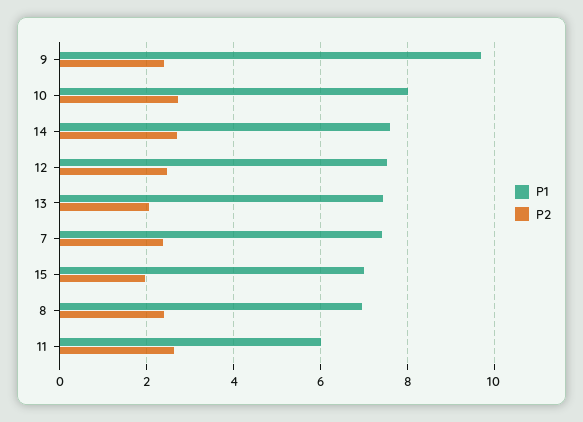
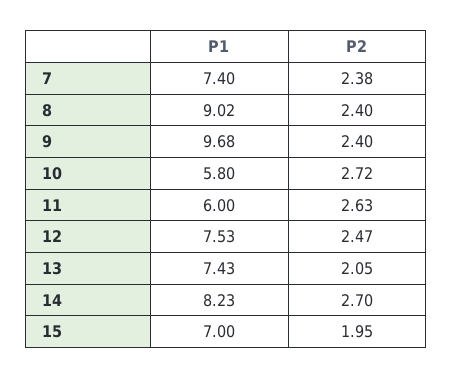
P1, 10: 8 -> 5.8
P1, 14: 7.6 -> 8.23
P1, 8: 7 -> 9.02

